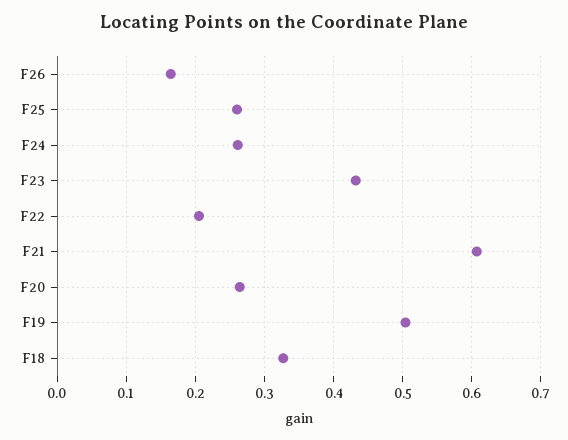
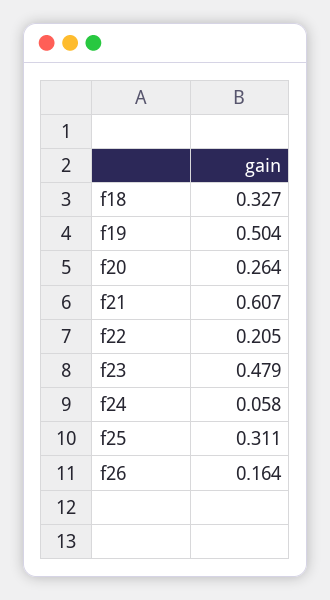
F25: 0.26 -> 0.311
F24: 0.26 -> 0.058
F23: 0.43 -> 0.479

